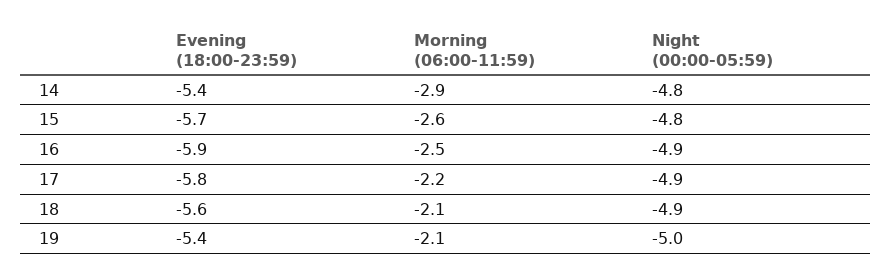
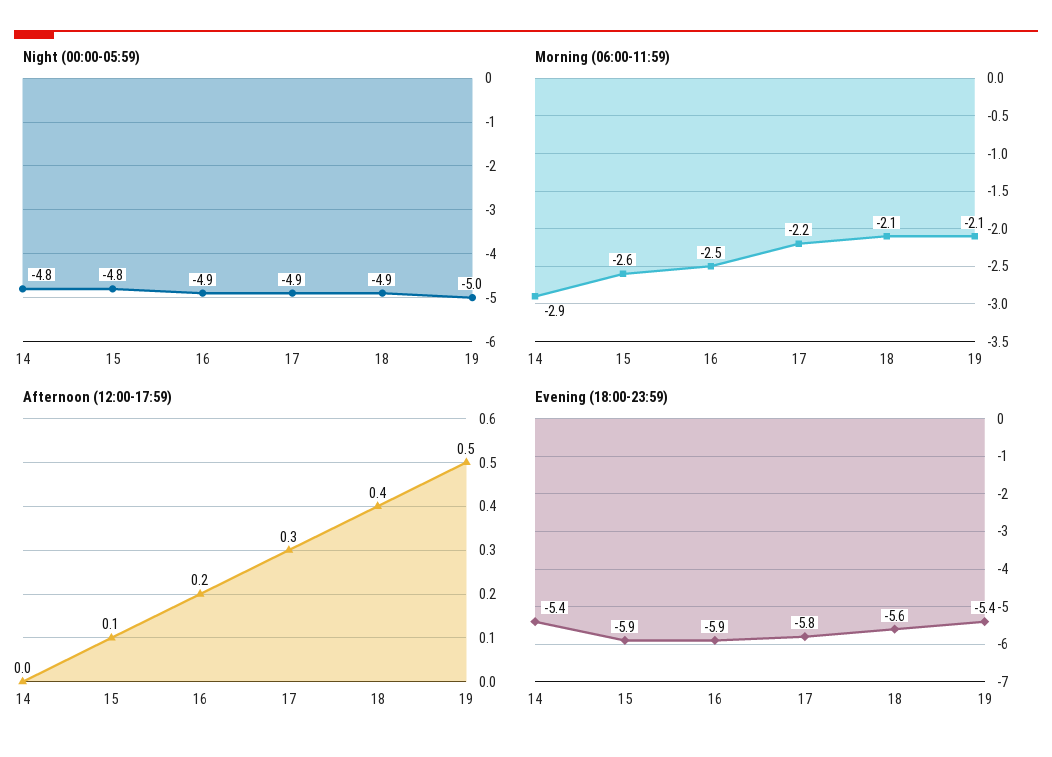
Evening (18:00-23:59), 15: -5.7 -> -5.9
Afternoon (12:00-17:59), 14: none -> 0
Afternoon (12:00-17:59), 15: none -> 0.1
Afternoon (12:00-17:59), 16: none -> 0.2
Afternoon (12:00-17:59), 17: none -> 0.3
Afternoon (12:00-17:59), 18: none -> 0.4
Afternoon (12:00-17:59), 19: none -> 0.5

